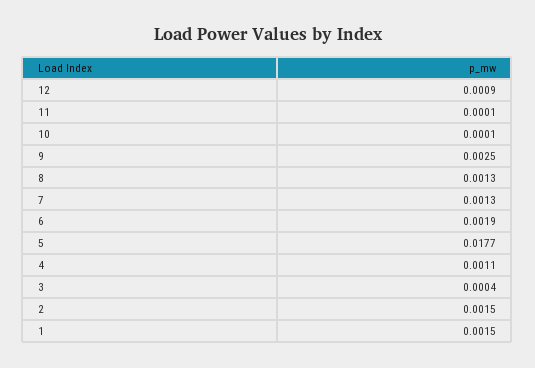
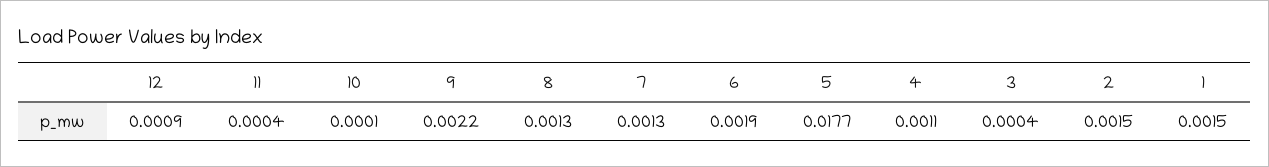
11: 0.0001 -> 0.0004
9: 0.0025 -> 0.0022

